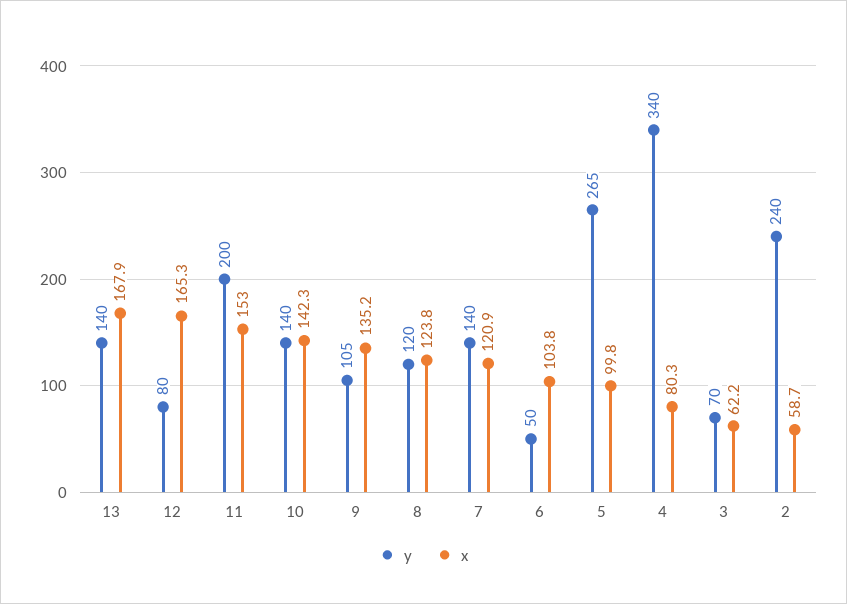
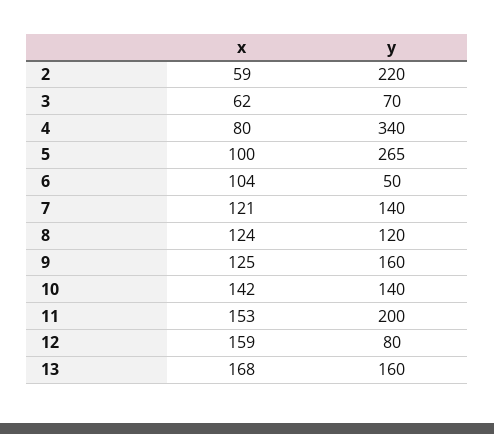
y, 13: 140 -> 160
x, 12: 165.3 -> 159
y, 9: 105 -> 160
x, 9: 135.2 -> 125
y, 2: 240 -> 220

